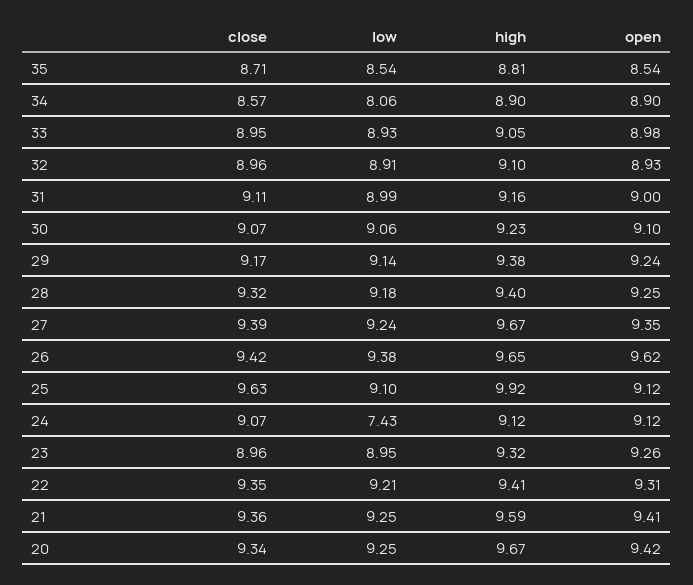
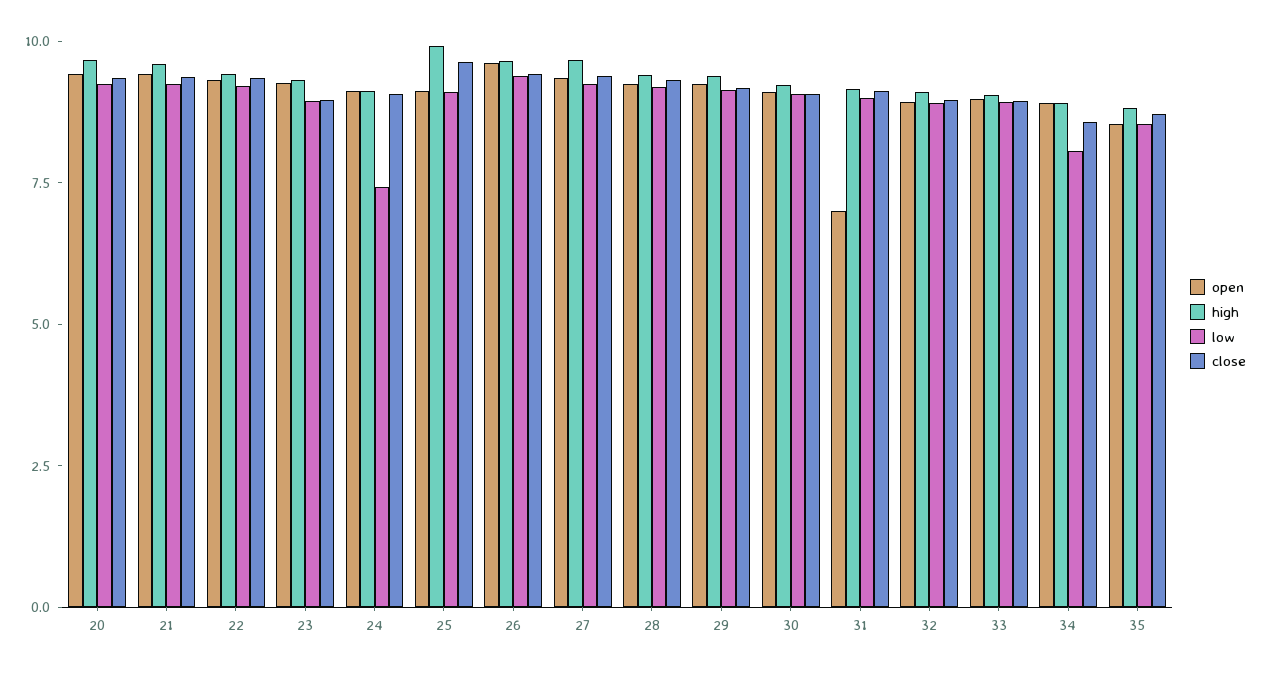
open, 31: 9 -> 7

